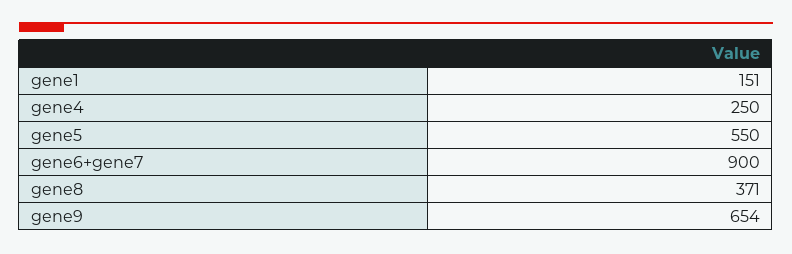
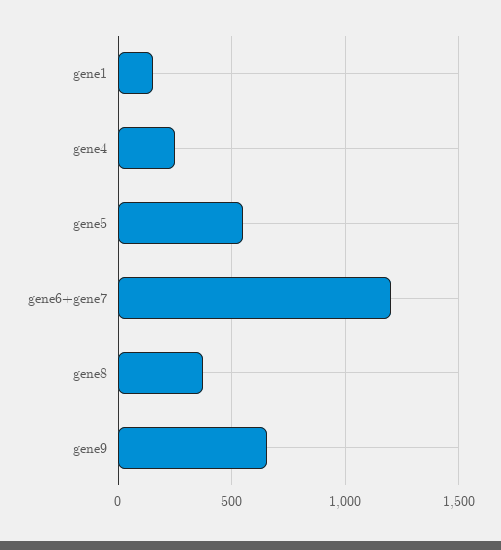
gene6+gene7: 900 -> 1200

